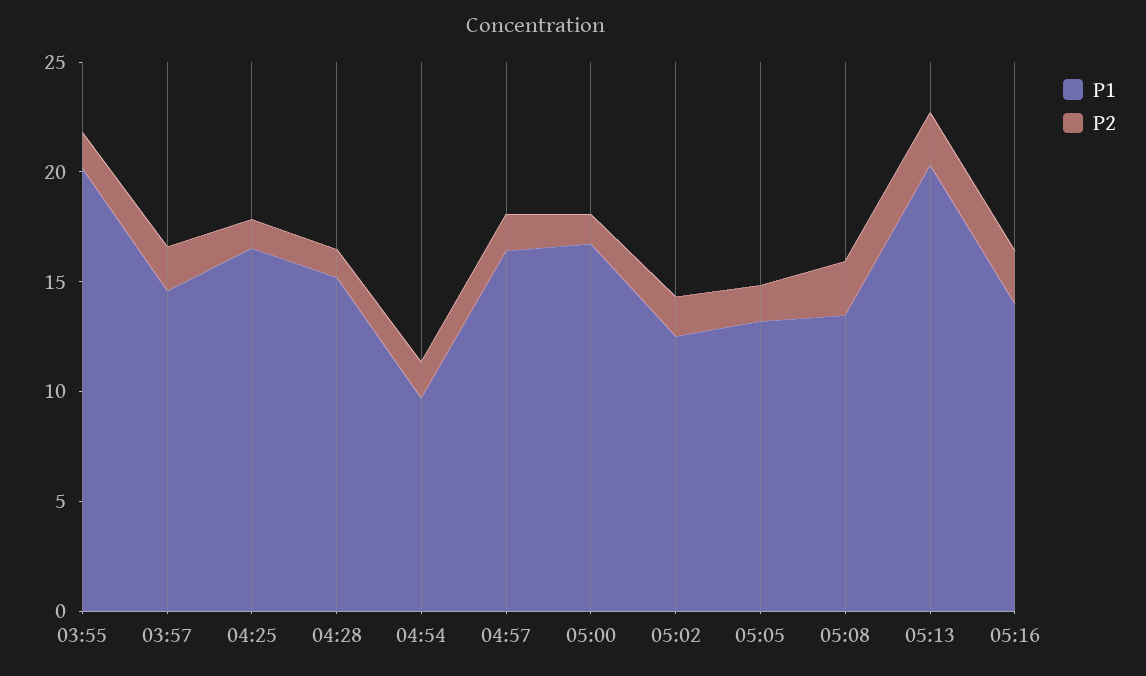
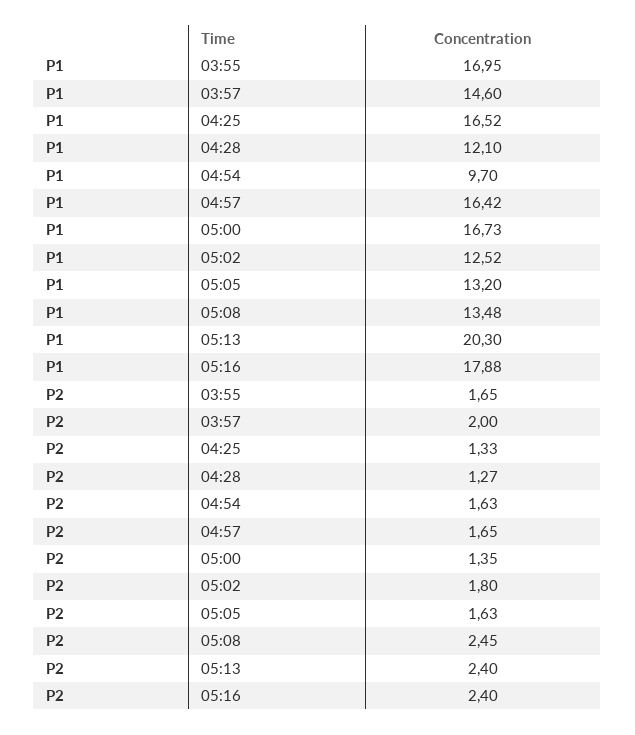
P1, 03:55: 20 -> 16.95
P1, 04:28: 15 -> 12.1
P1, 05:16: 14 -> 17.88

